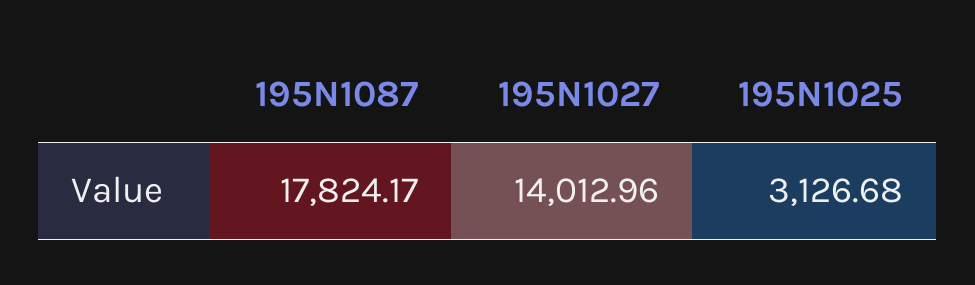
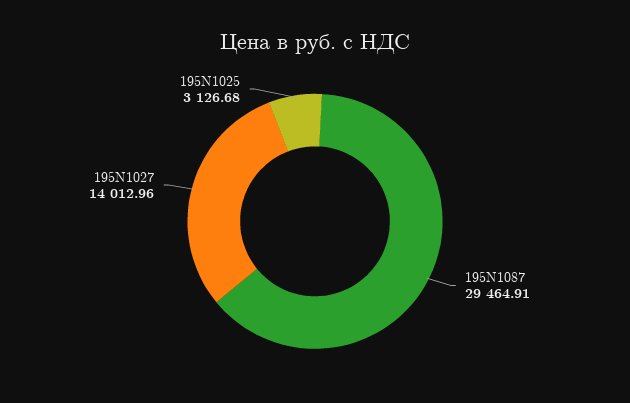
195N1087: 17824.17 -> 29464.91

